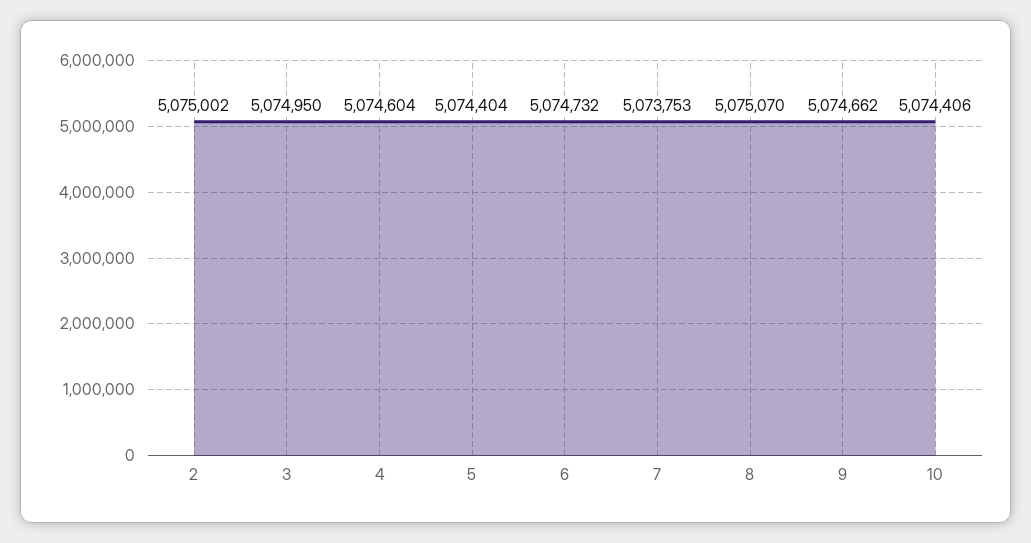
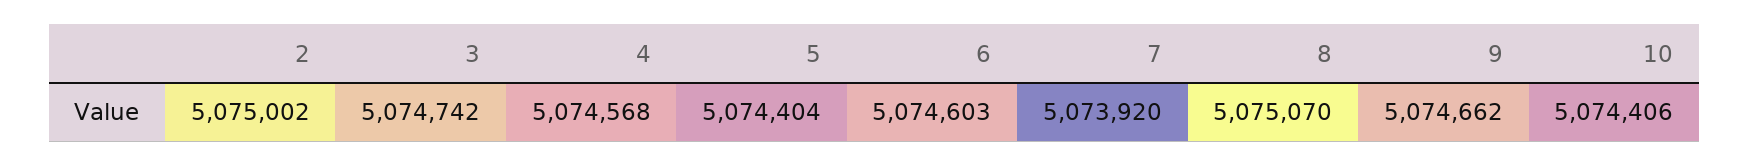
3: 5074950 -> 5074742
4: 5074604 -> 5074568
6: 5074732 -> 5074603
7: 5073753 -> 5073920

